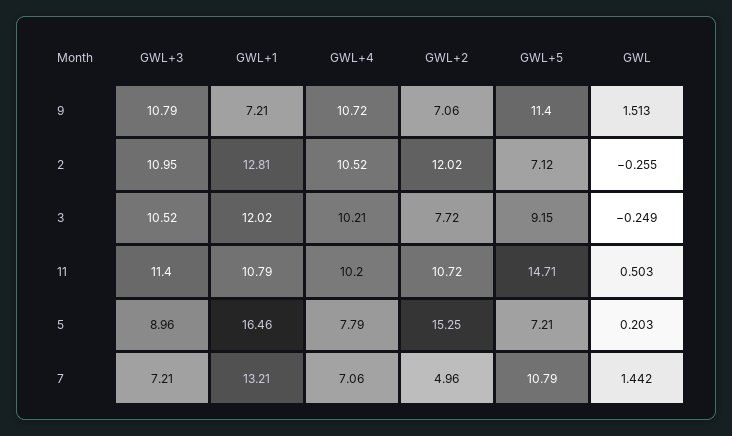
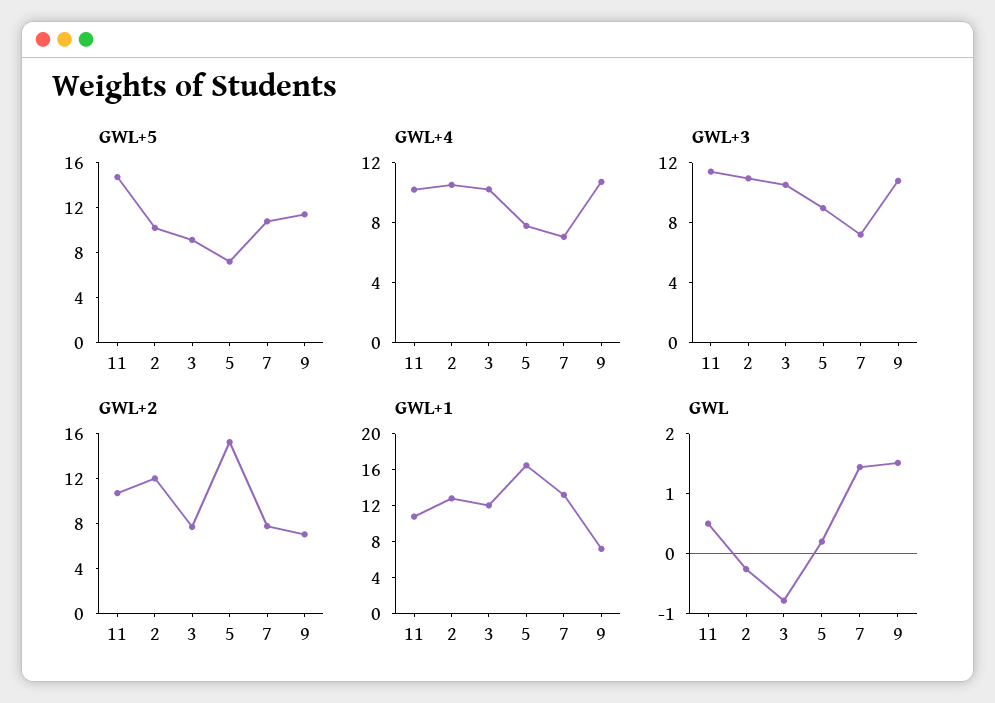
GWL+5, 2: 7.12 -> 10
GWL, 3: -0.249 -> -0.8
GWL+2, 7: 4.96 -> 8

